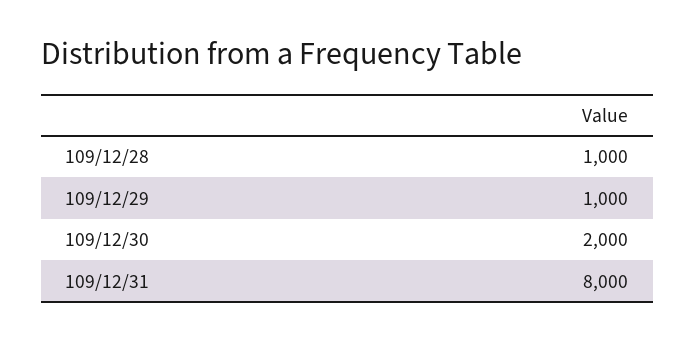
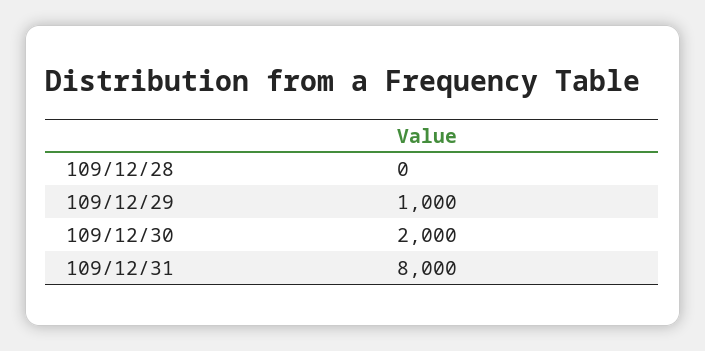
109/12/28: 1000 -> 0

